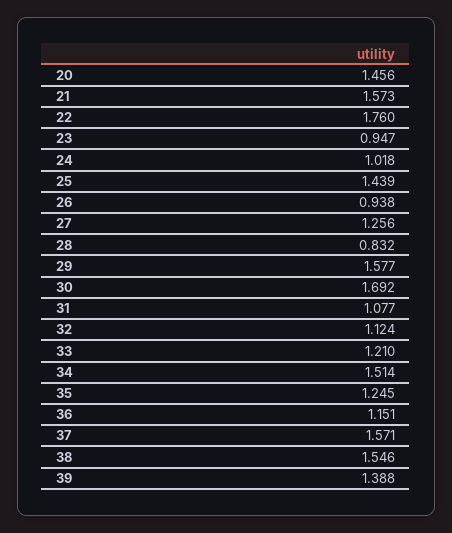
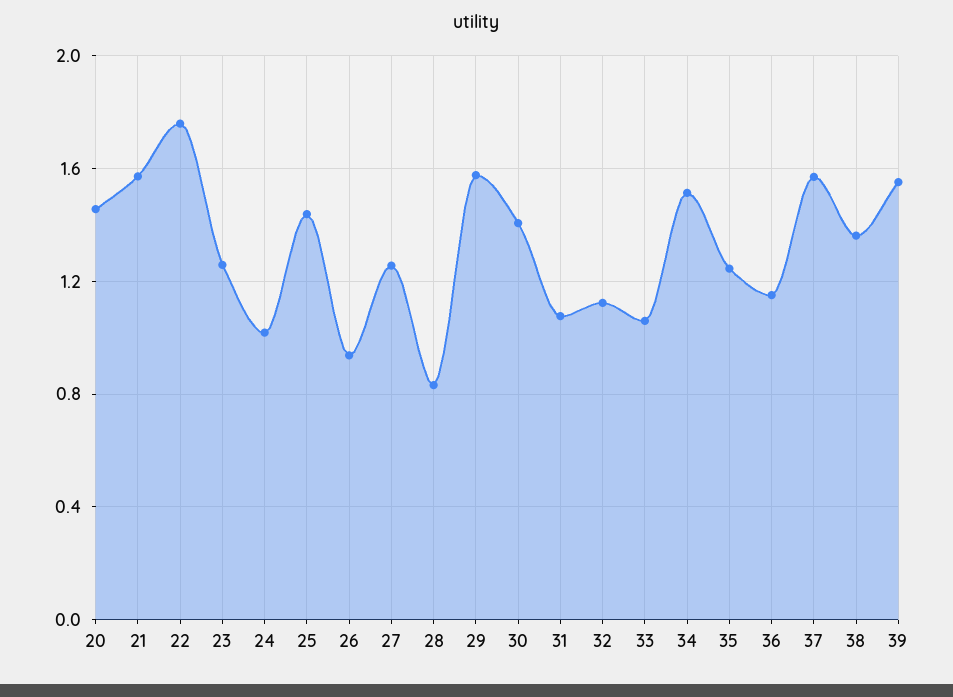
23: 0.947 -> 1.25
30: 1.692 -> 1.4
33: 1.21 -> 1.05
38: 1.546 -> 1.35
39: 1.388 -> 1.55

